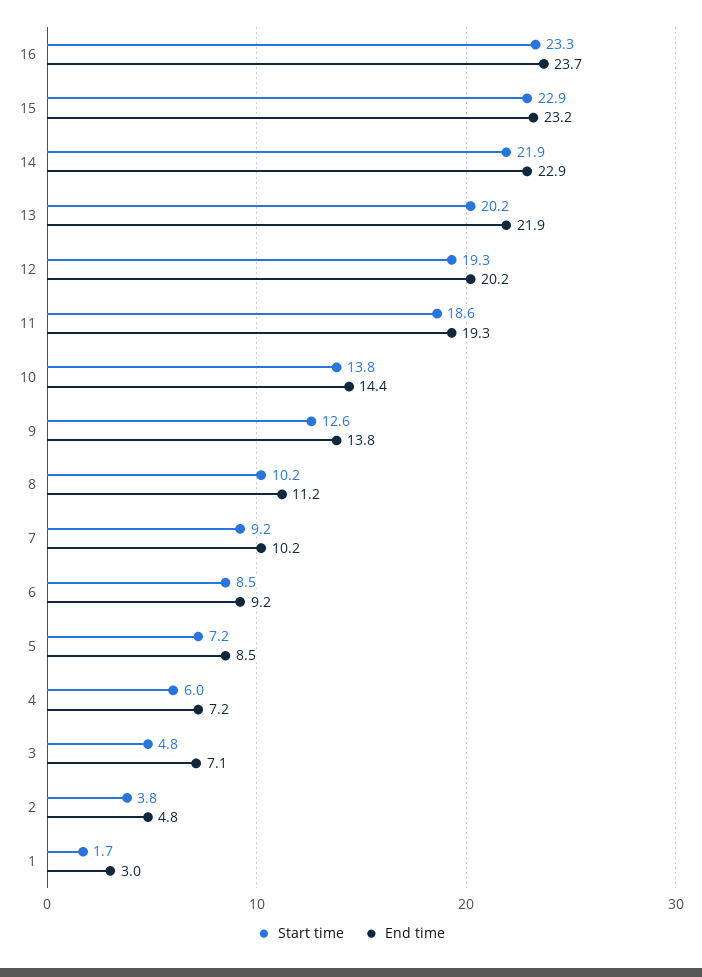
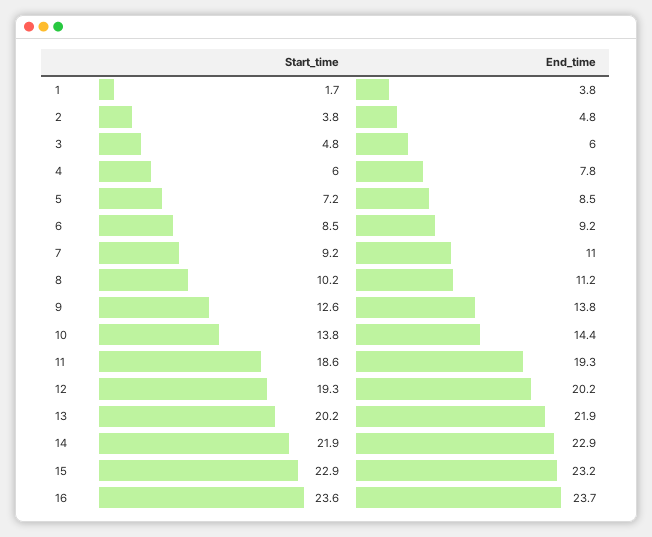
Start time, 16: 23.3 -> 23.6
End time, 7: 10.2 -> 11
End time, 4: 7.2 -> 7.8
End time, 3: 7.1 -> 6
End time, 1: 3 -> 3.8

